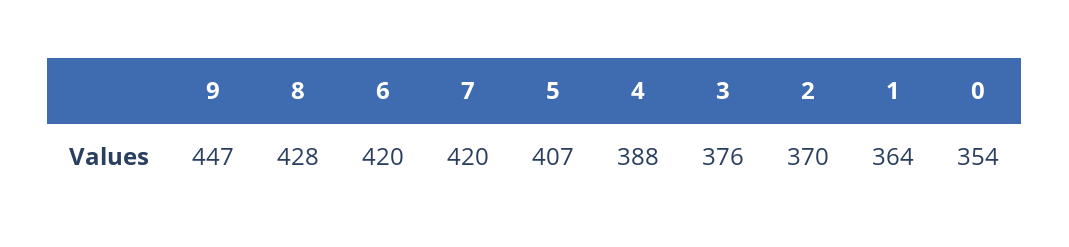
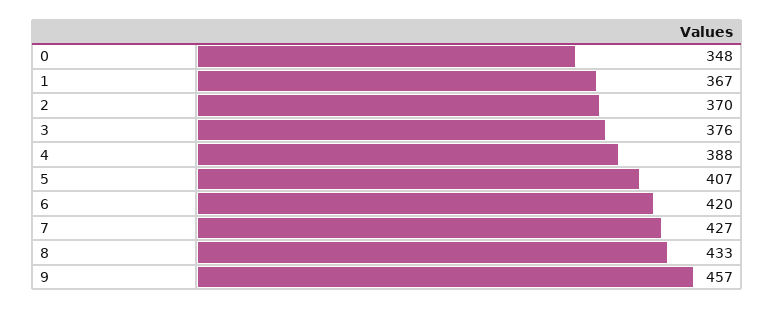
9: 447 -> 457
8: 428 -> 433
7: 420 -> 427
1: 364 -> 367
0: 354 -> 348

